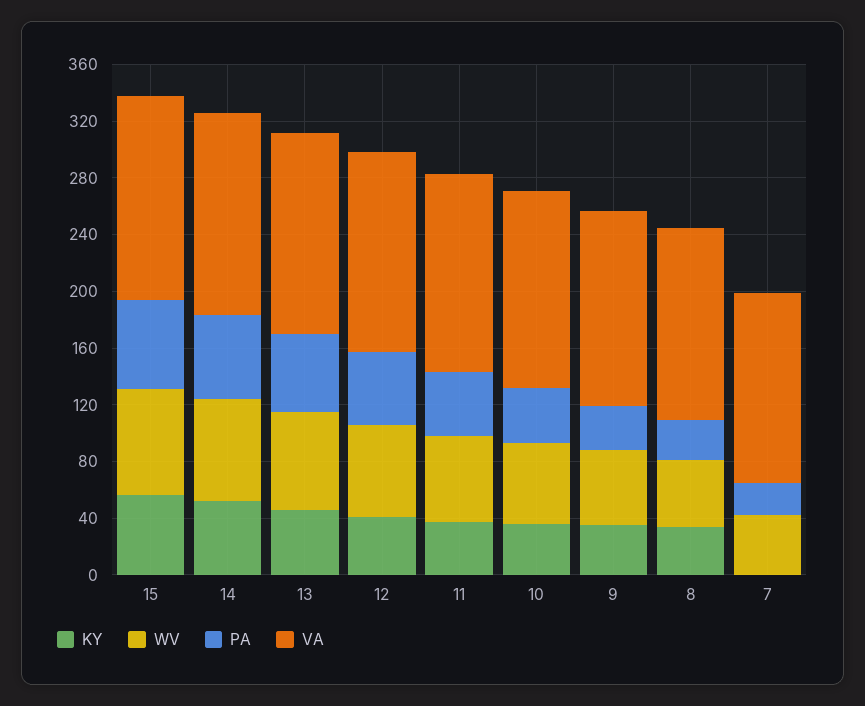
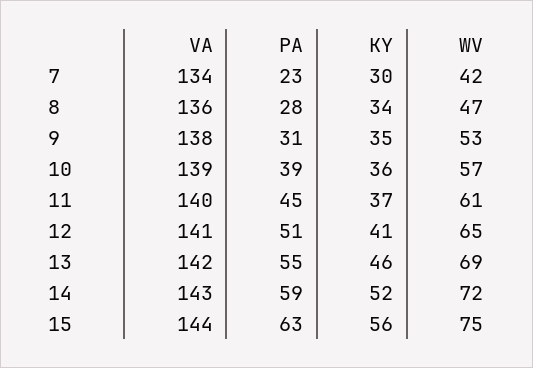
KY, 7: 0 -> 30

